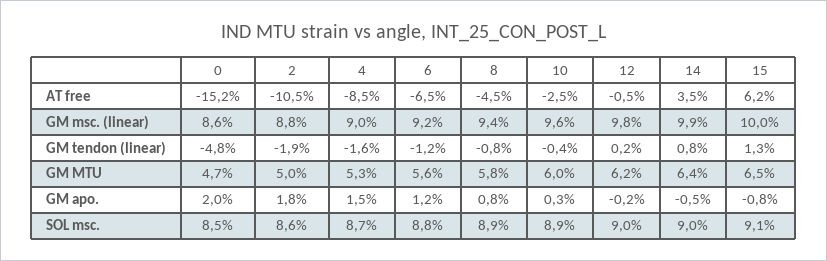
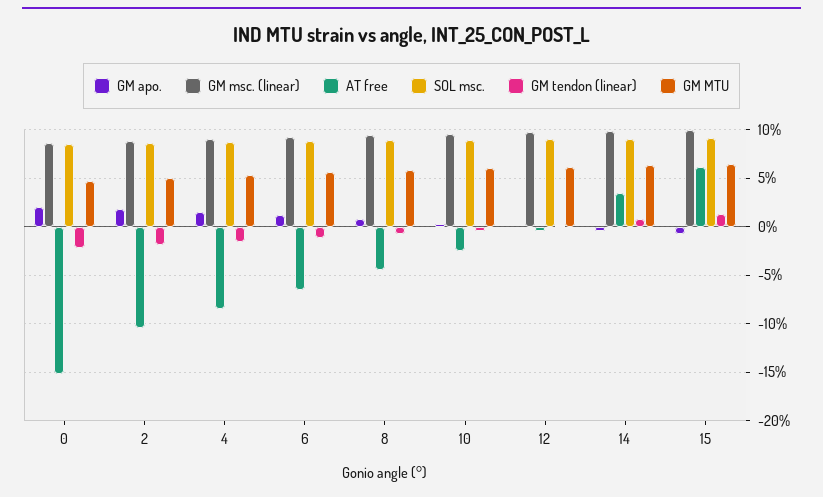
GM tendon (linear), 0: -4.8 -> -2

